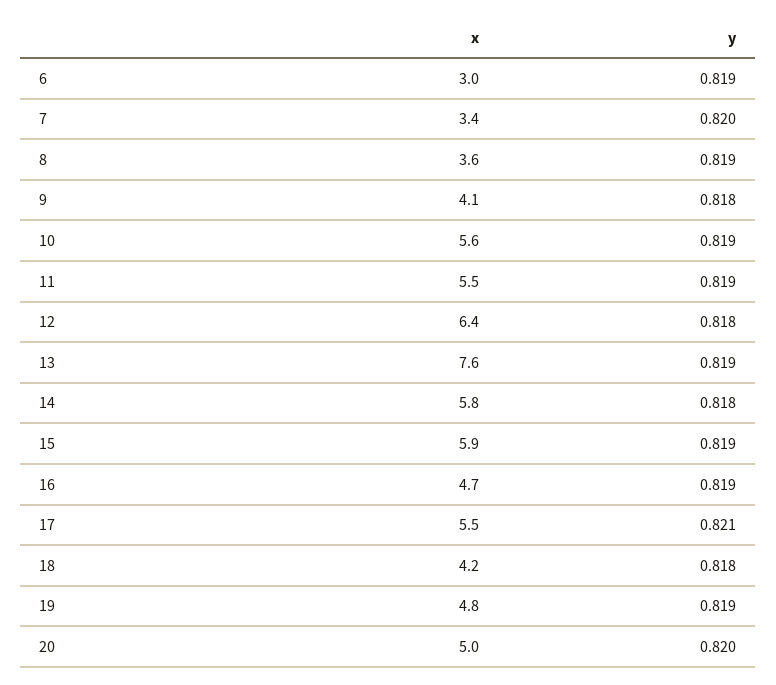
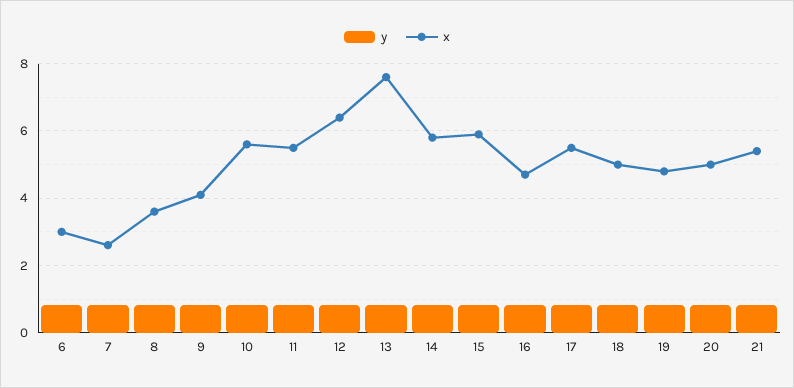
x, 7: 3.4 -> 2.6
x, 18: 4.2 -> 5
y, 21: none -> 0.8
x, 21: none -> 5.4

